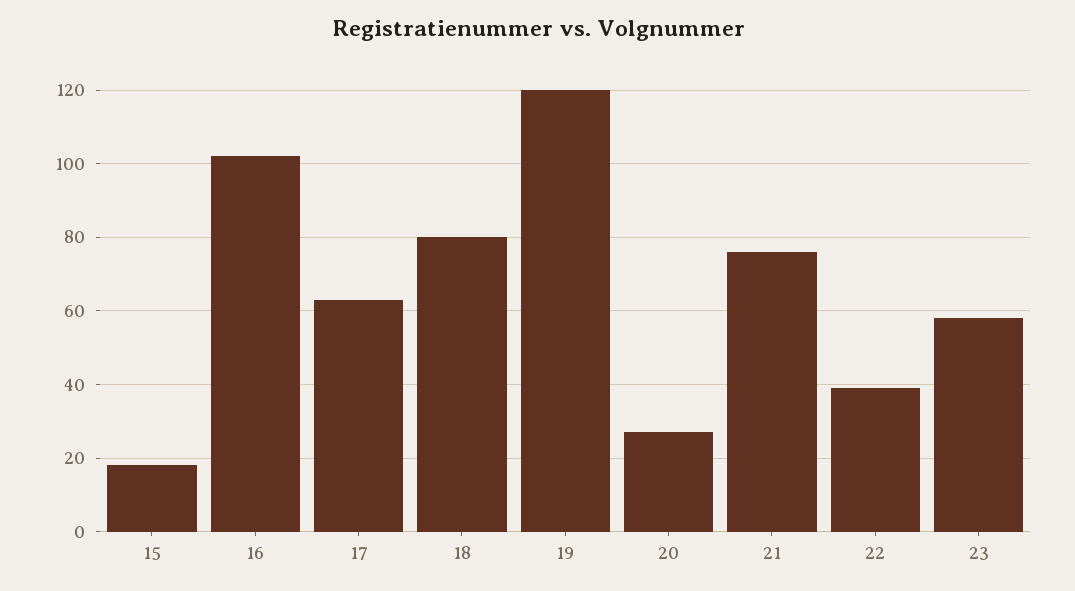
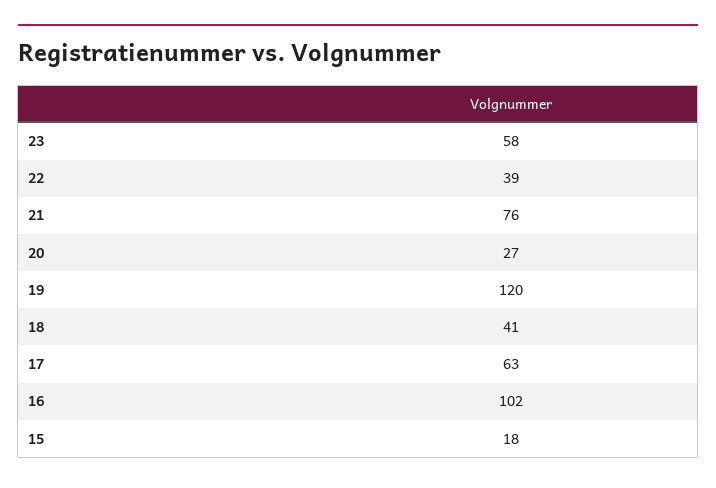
18: 80 -> 41

